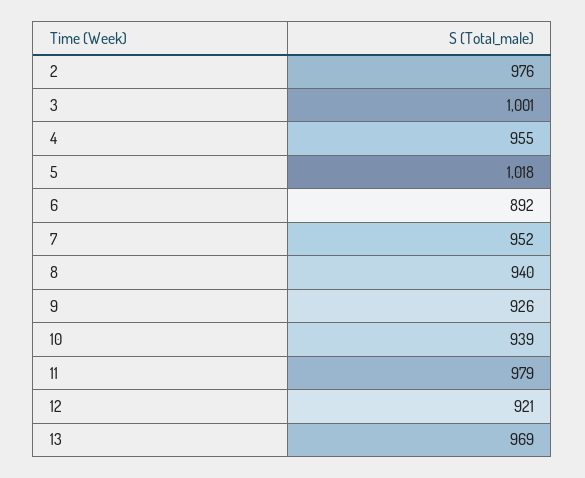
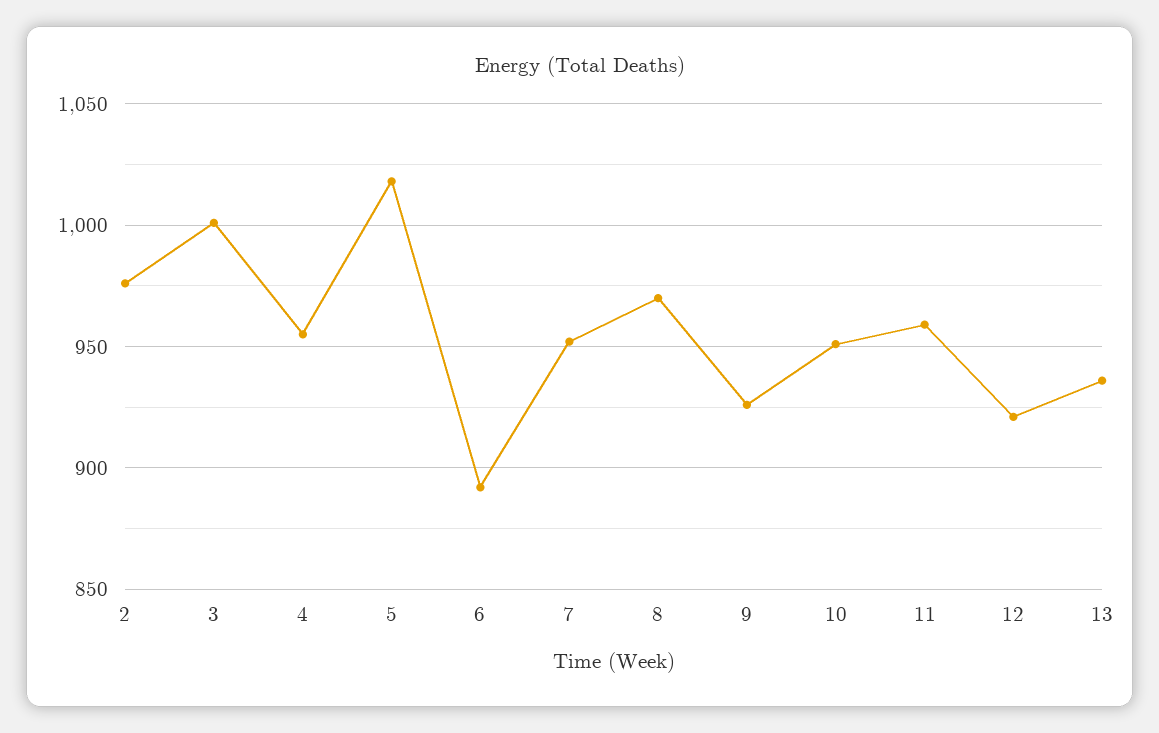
8: 940 -> 970
10: 939 -> 950
11: 979 -> 960
13: 969 -> 935

